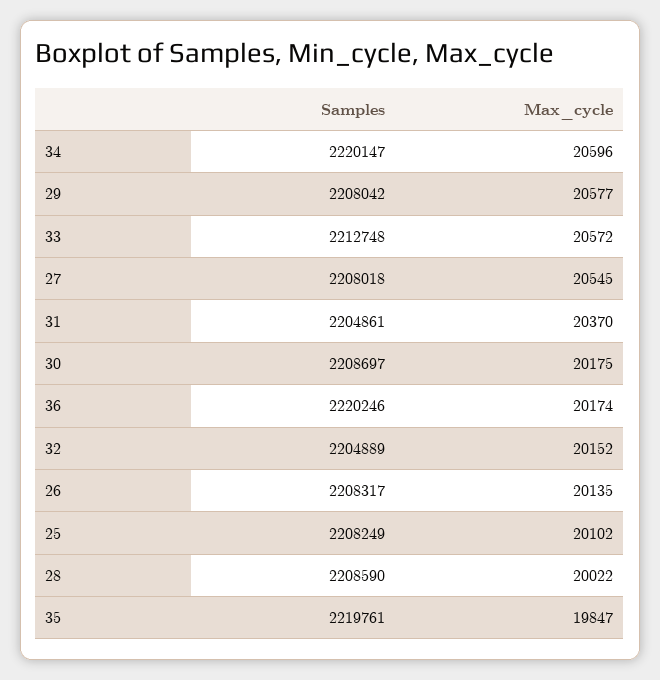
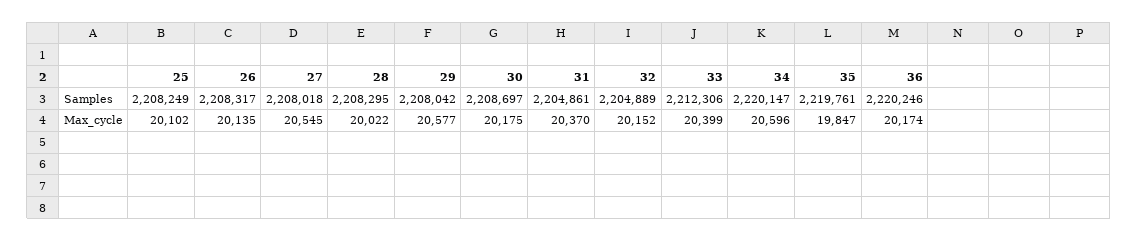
Samples, 33: 2212748 -> 2212306
Max_cycle, 33: 20572 -> 20399
Samples, 28: 2208590 -> 2208295

